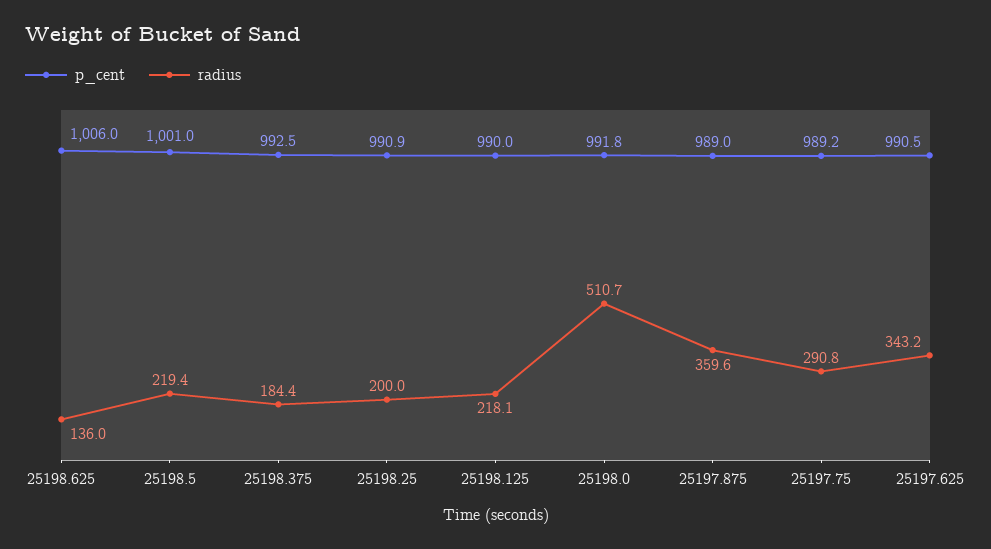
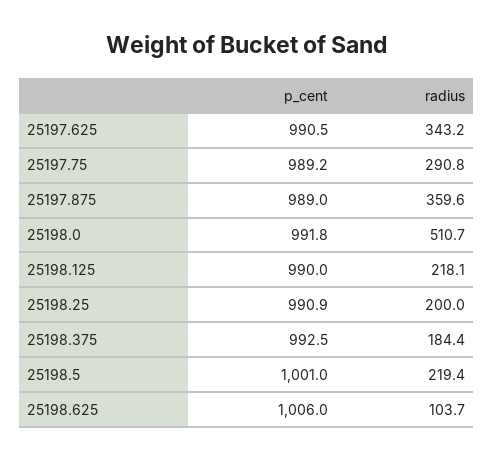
radius, 25198.625: 136 -> 103.7

